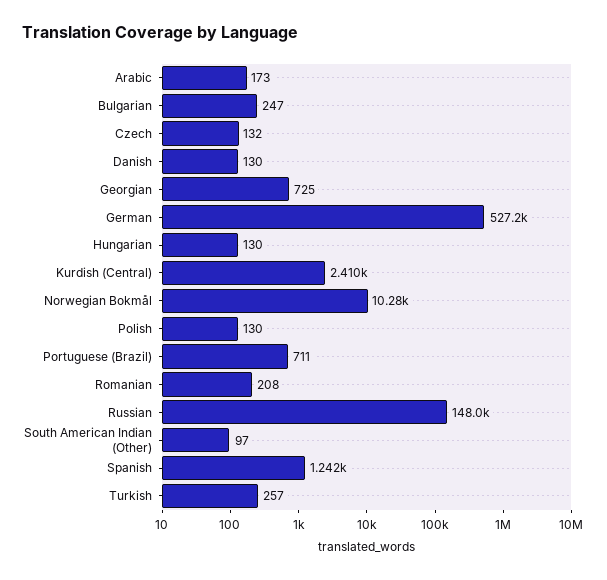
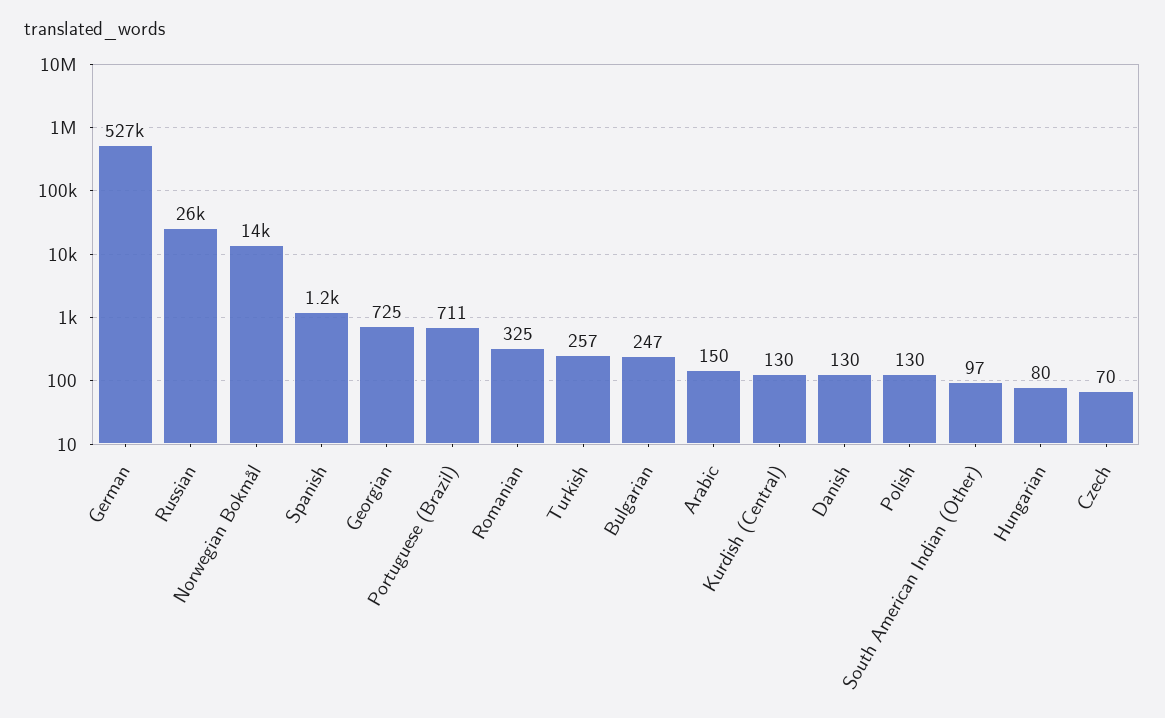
Arabic: 173 -> 150
Czech: 132 -> 70
Hungarian: 130 -> 80
Kurdish (Central): 2410 -> 130
Norwegian Bokmål: 10280 -> 14000
Romanian: 208 -> 325
Russian: 148000 -> 26000

